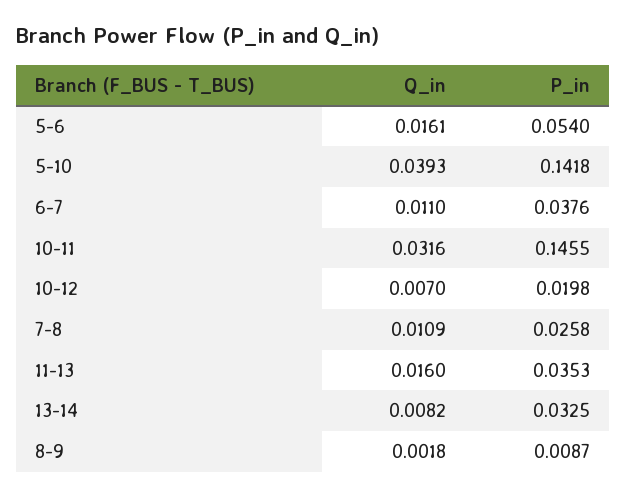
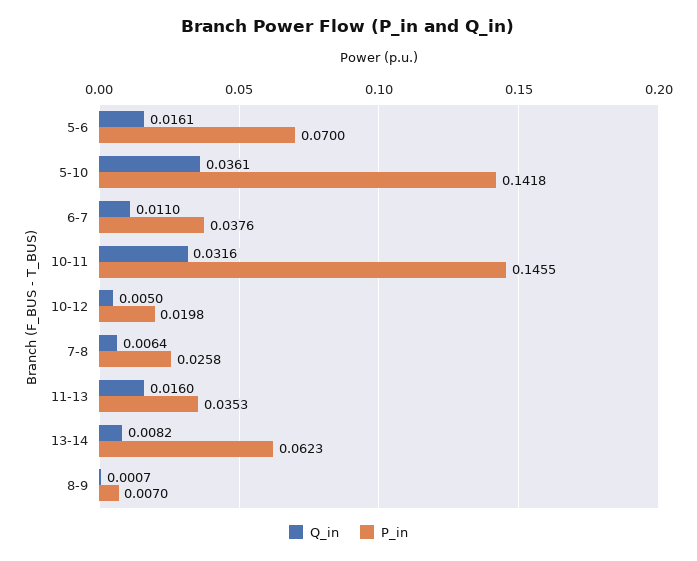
P_in, 5-6: 0.054 -> 0.07
Q_in, 5-10: 0.0393 -> 0.0361
Q_in, 10-12: 0.007 -> 0.005
Q_in, 7-8: 0.0109 -> 0.0064
P_in, 13-14: 0.0325 -> 0.0623
Q_in, 8-9: 0.0018 -> 0.0007
P_in, 8-9: 0.0087 -> 0.007

